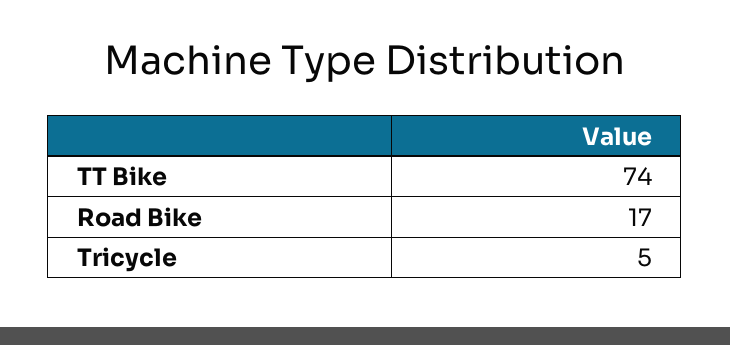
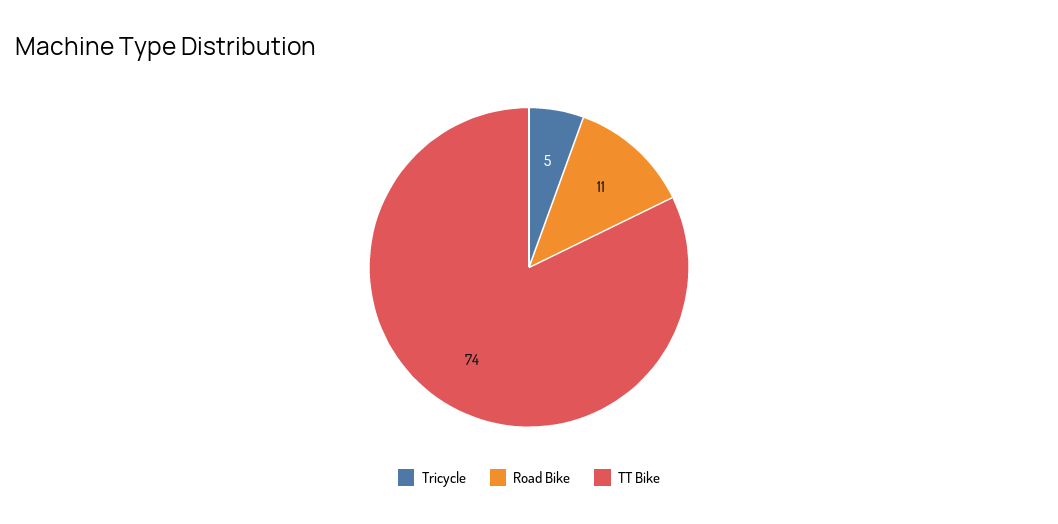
Road Bike: 17 -> 11

